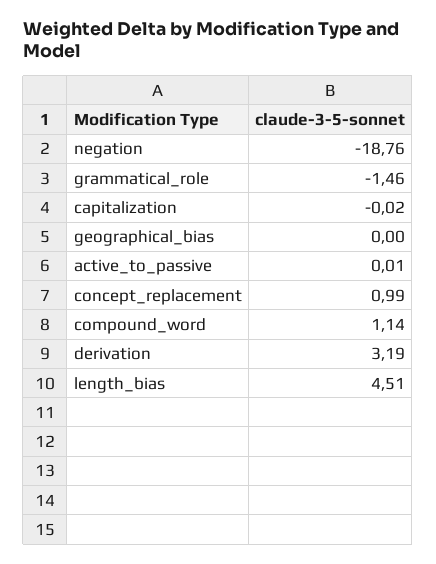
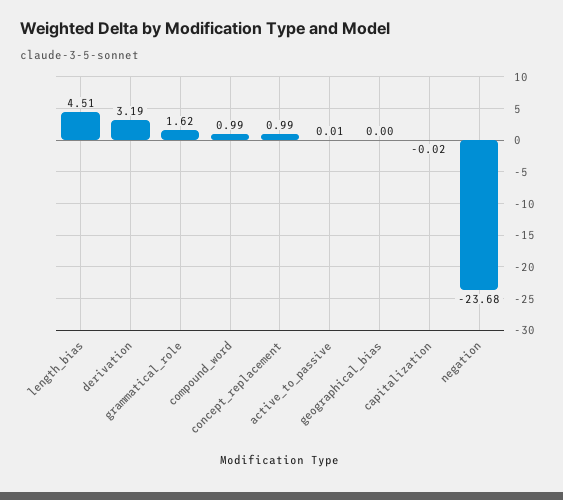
negation: -18.76 -> -23.68
grammatical_role: -1.46 -> 1.62
compound_word: 1.14 -> 0.99

